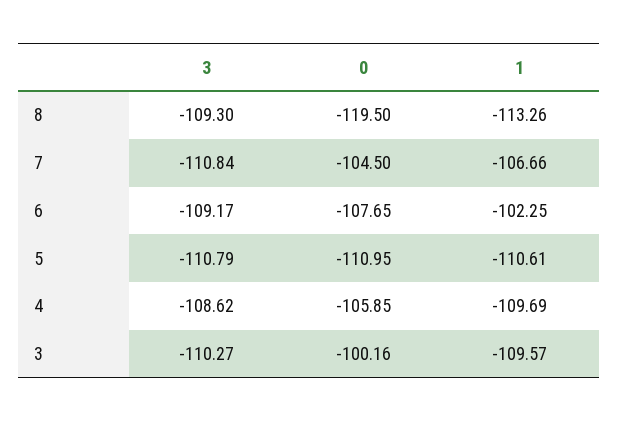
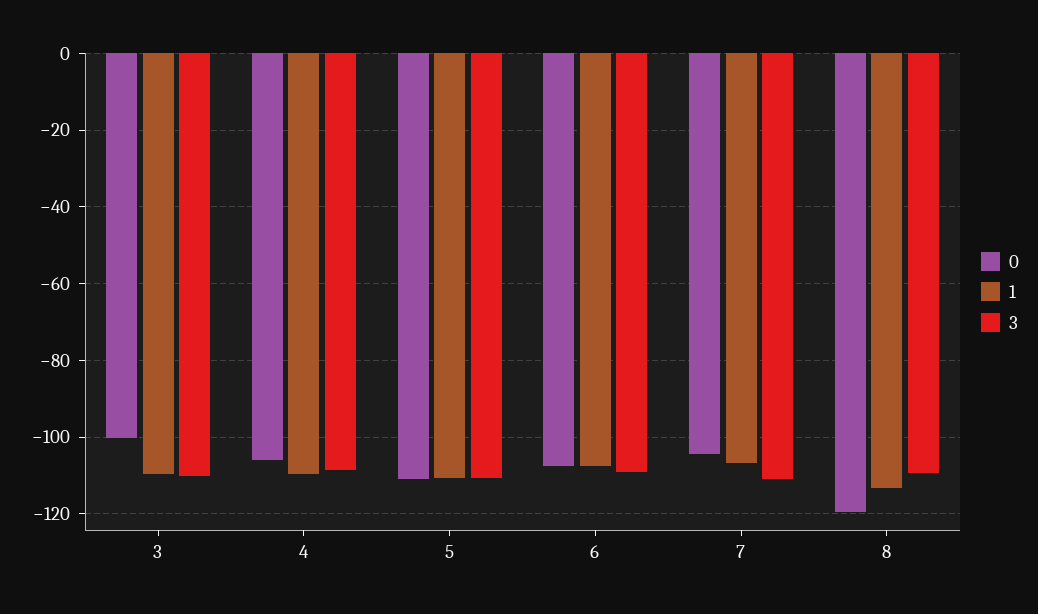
1, 6: -102.25 -> -108

